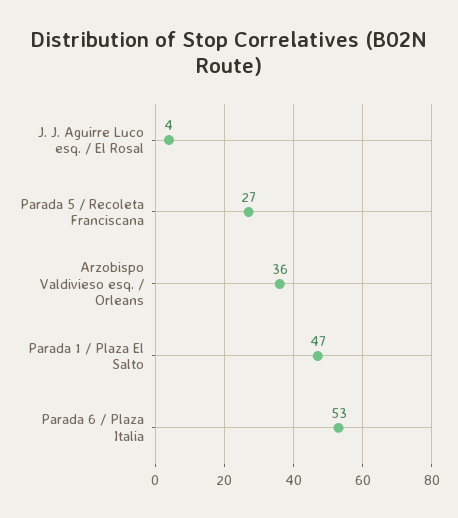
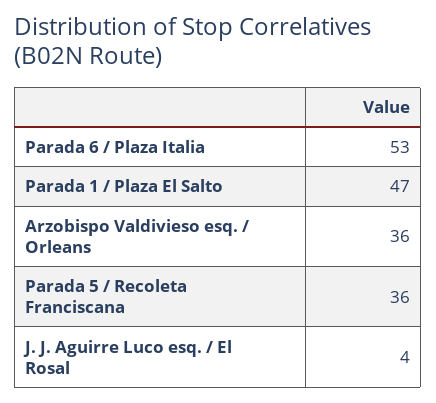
Parada 5 / Recoleta Franciscana: 27 -> 36

